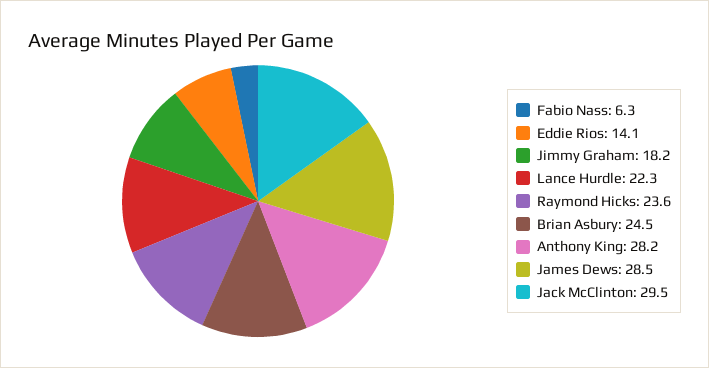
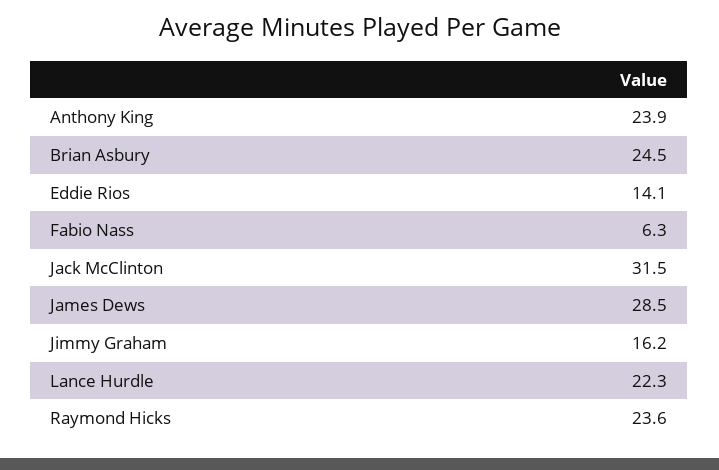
Jimmy Graham: 18.2 -> 16.2
Anthony King: 28.2 -> 23.9
Jack McClinton: 29.5 -> 31.5

